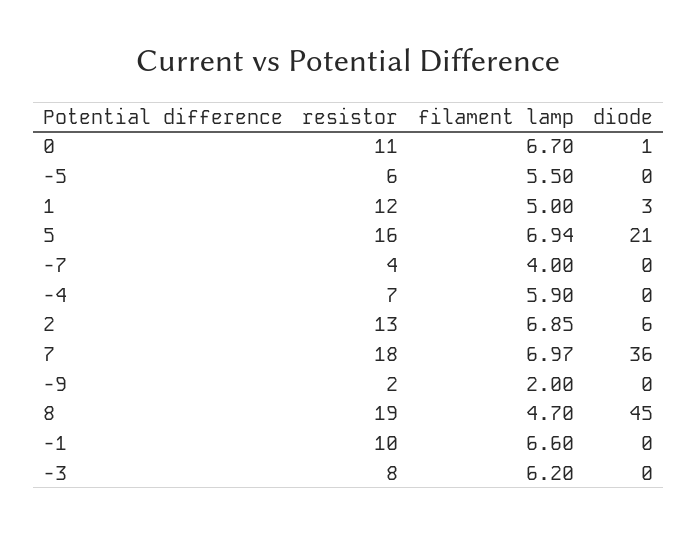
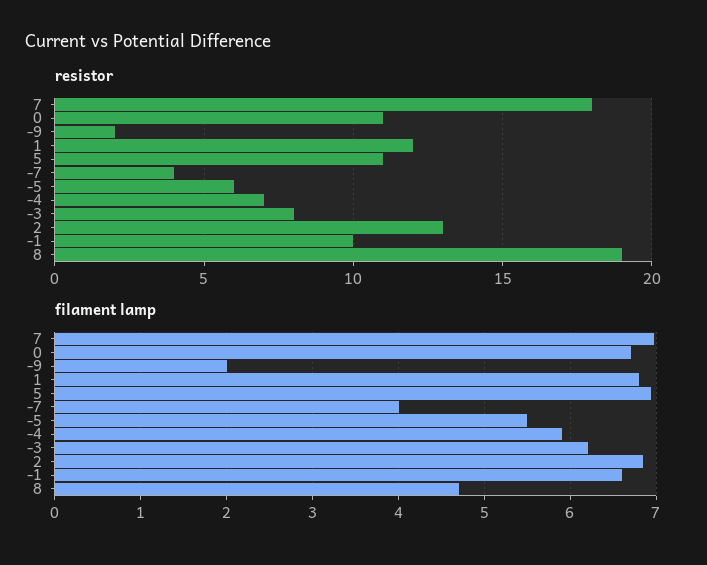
diode, 0: 1 -> none
diode, -5: 0 -> none
filament lamp, 1: 5 -> 6.8
diode, 1: 3 -> none
resistor, 5: 16 -> 11
diode, 5: 21 -> none
diode, -7: 0 -> none
diode, -4: 0 -> none
diode, 2: 6 -> none
diode, 7: 36 -> none
diode, -9: 0 -> none
diode, 8: 45 -> none
diode, -1: 0 -> none
diode, -3: 0 -> none

